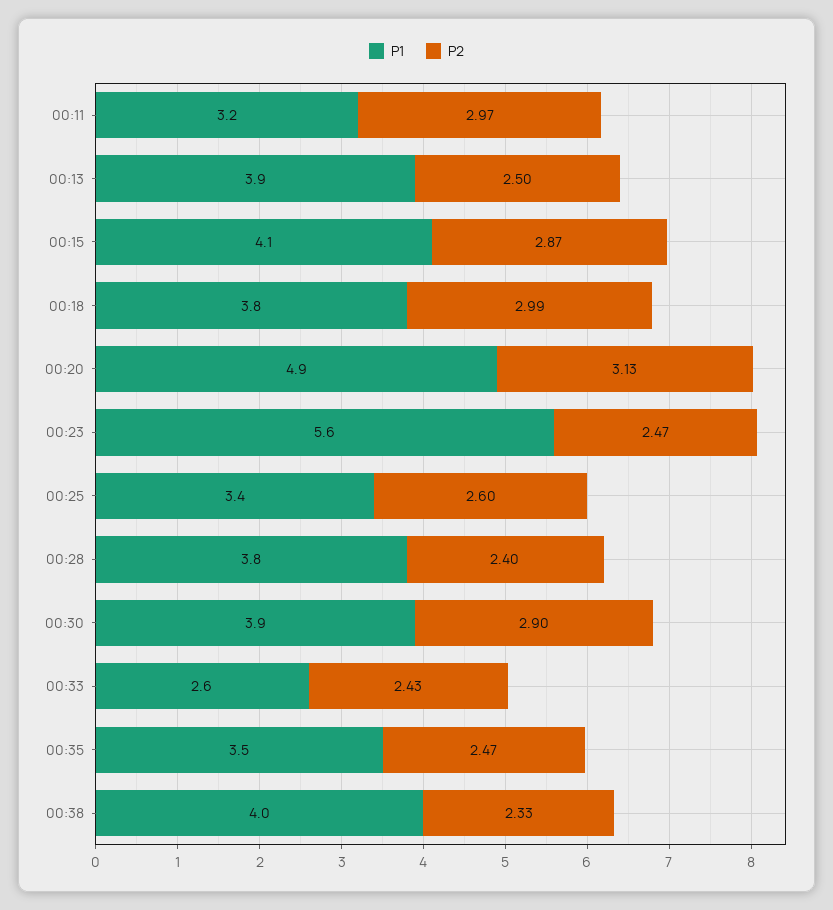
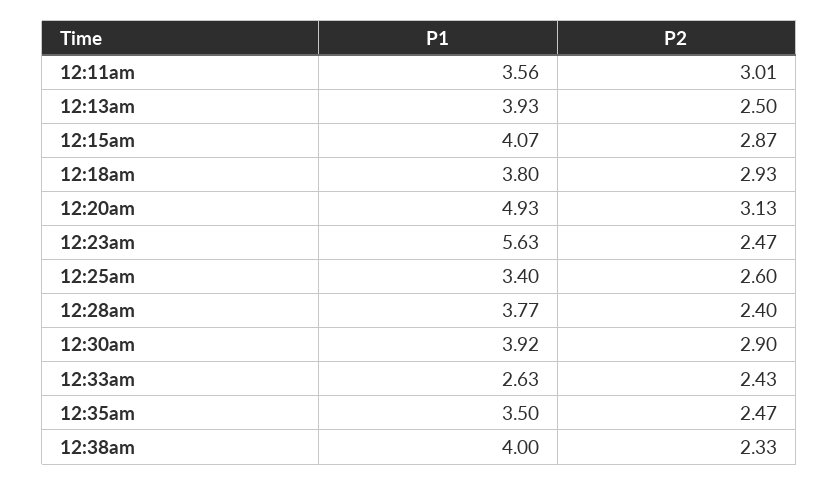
P1, 00:11: 3.2 -> 3.56
P2, 00:11: 2.97 -> 3.01
P2, 00:18: 2.99 -> 2.93

